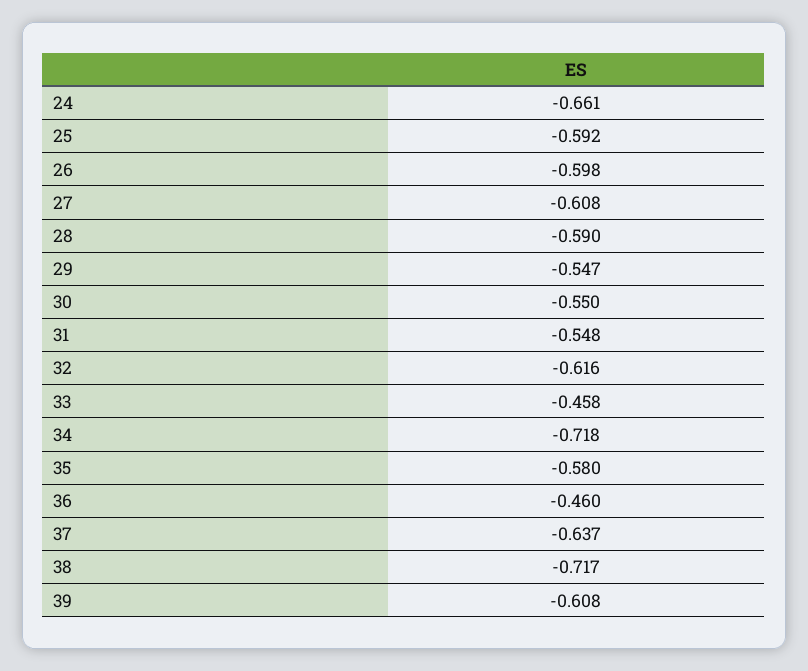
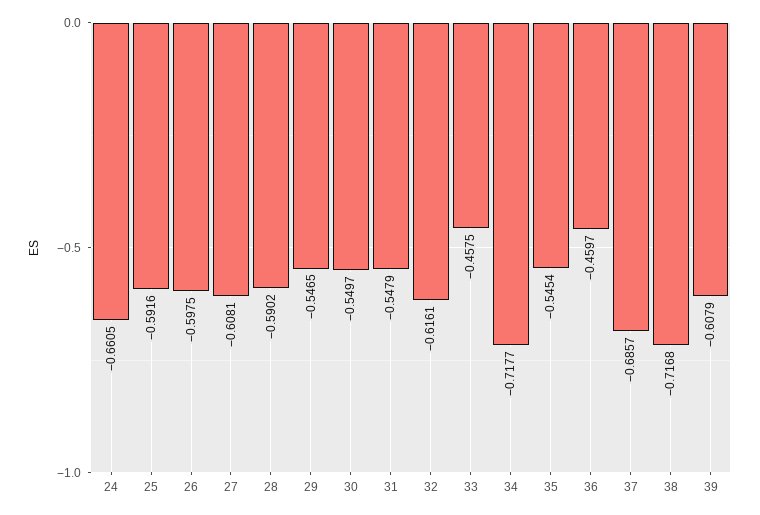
35: -0.58 -> -0.5454
37: -0.637 -> -0.6857

